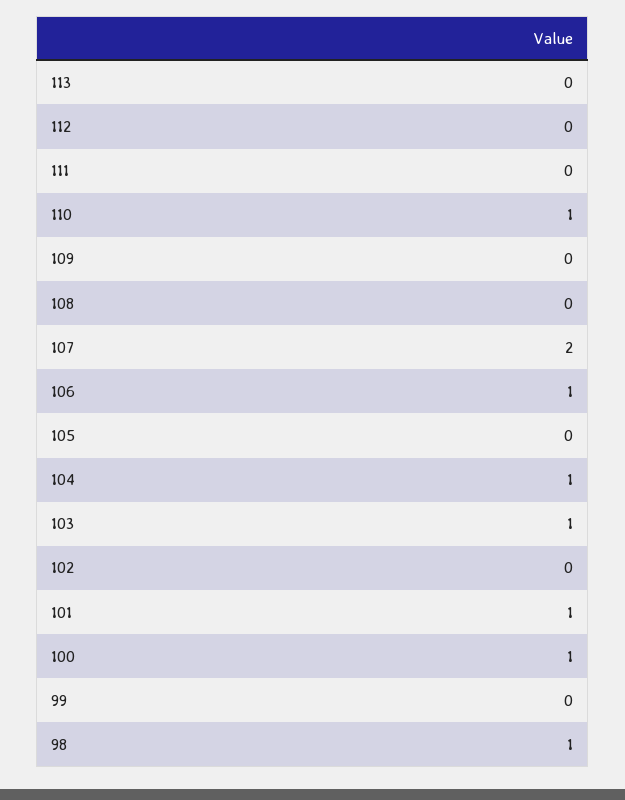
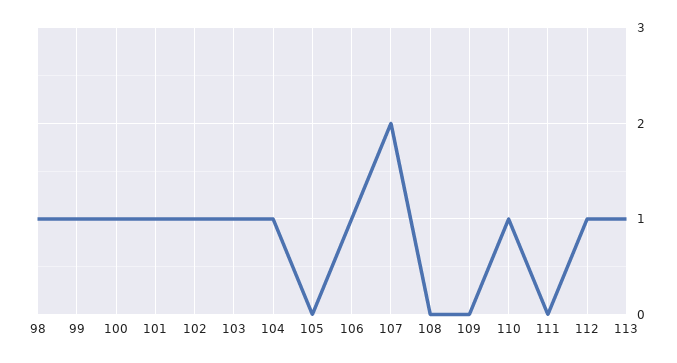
113: 0 -> 1
112: 0 -> 1
102: 0 -> 1
99: 0 -> 1

